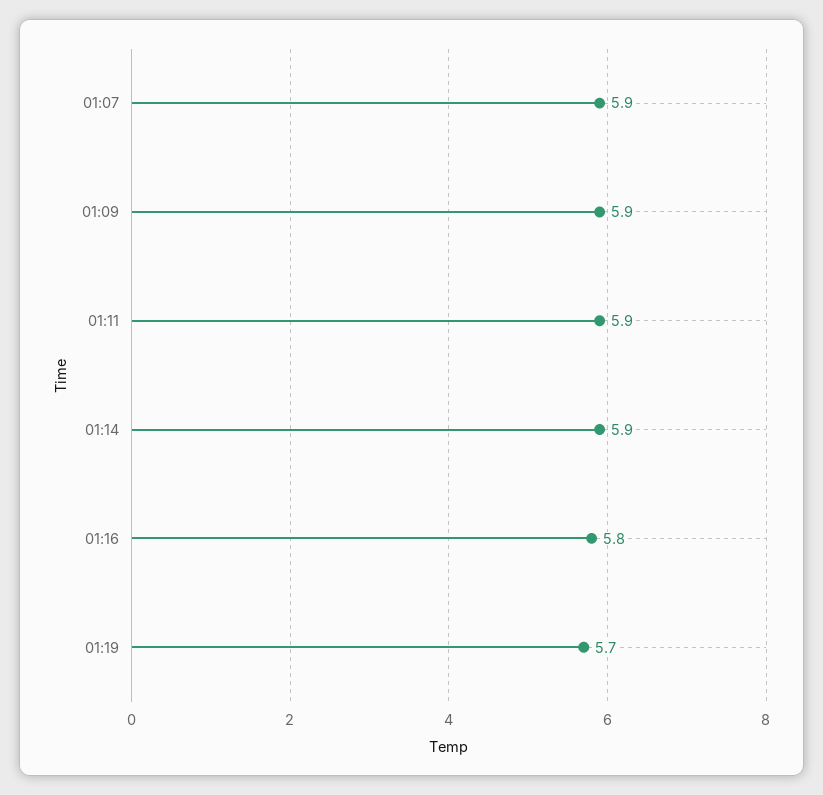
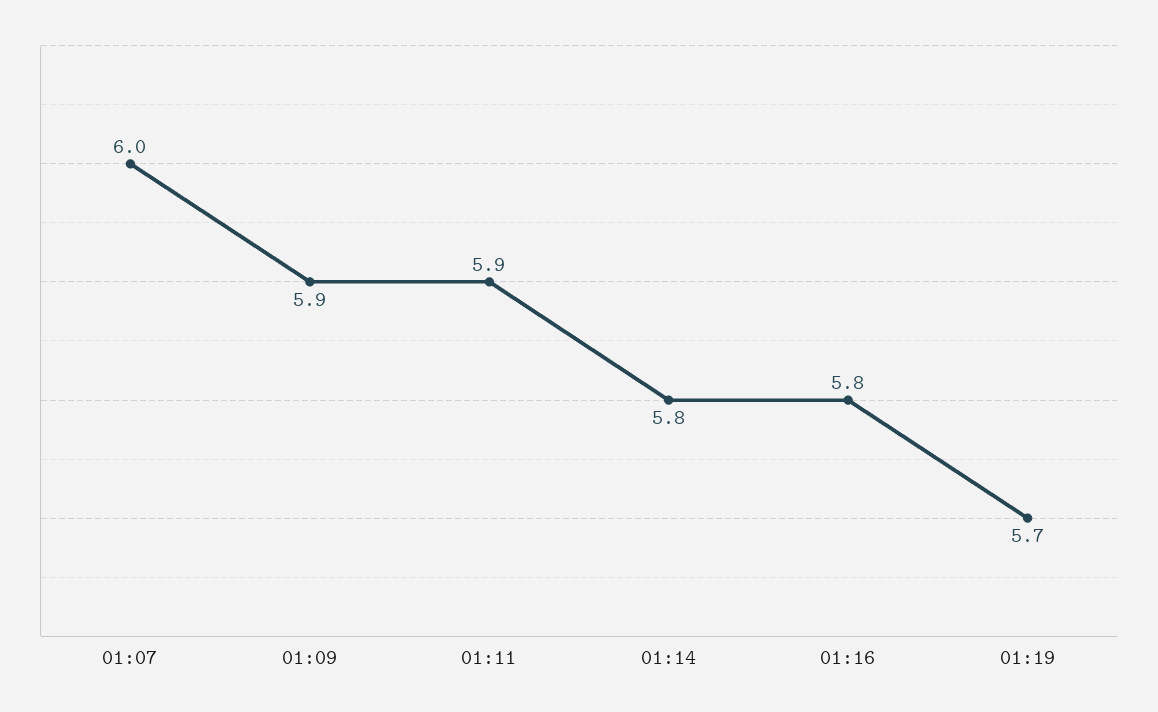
01:07: 5.9 -> 6
01:14: 5.9 -> 5.8

